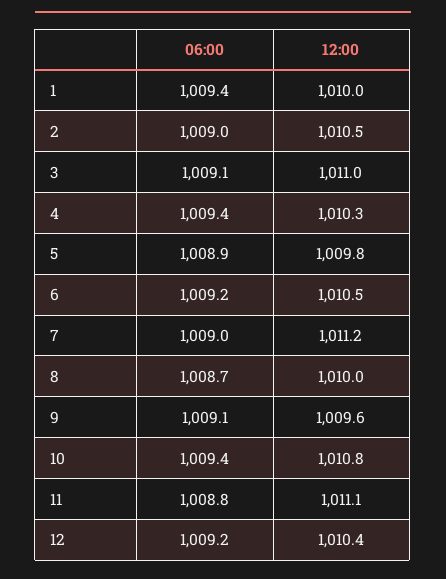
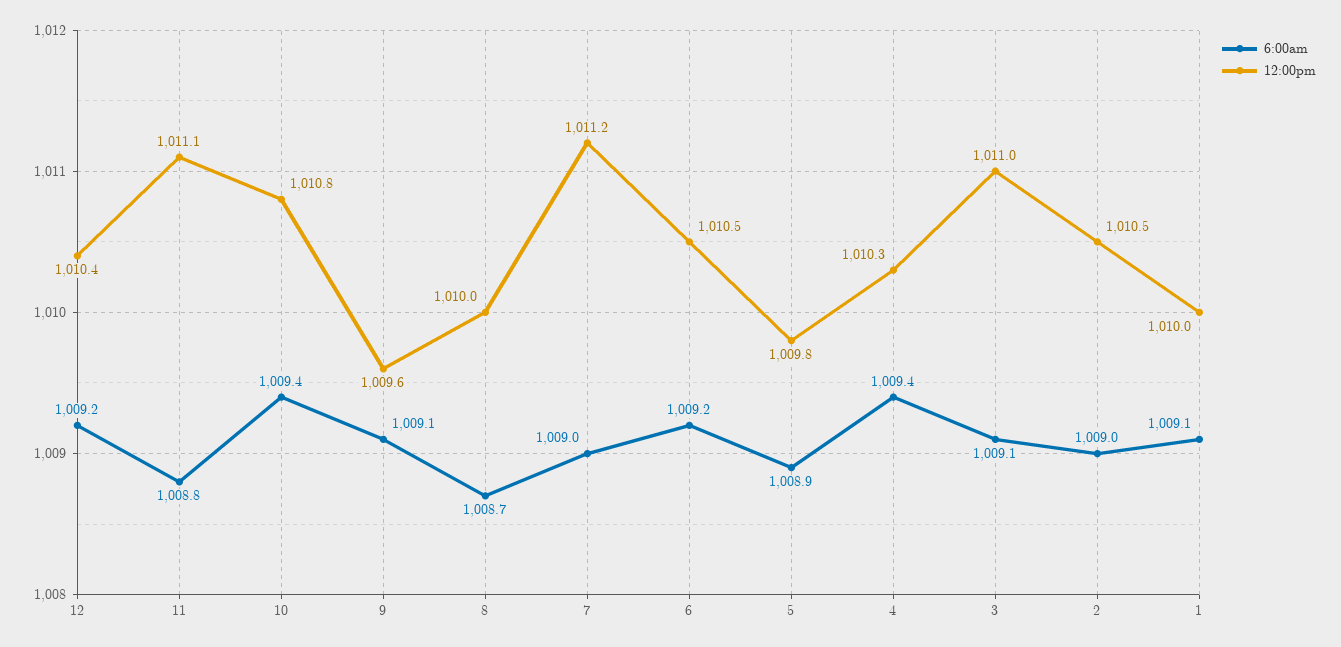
06:00, 1: 1009.4 -> 1009.1

